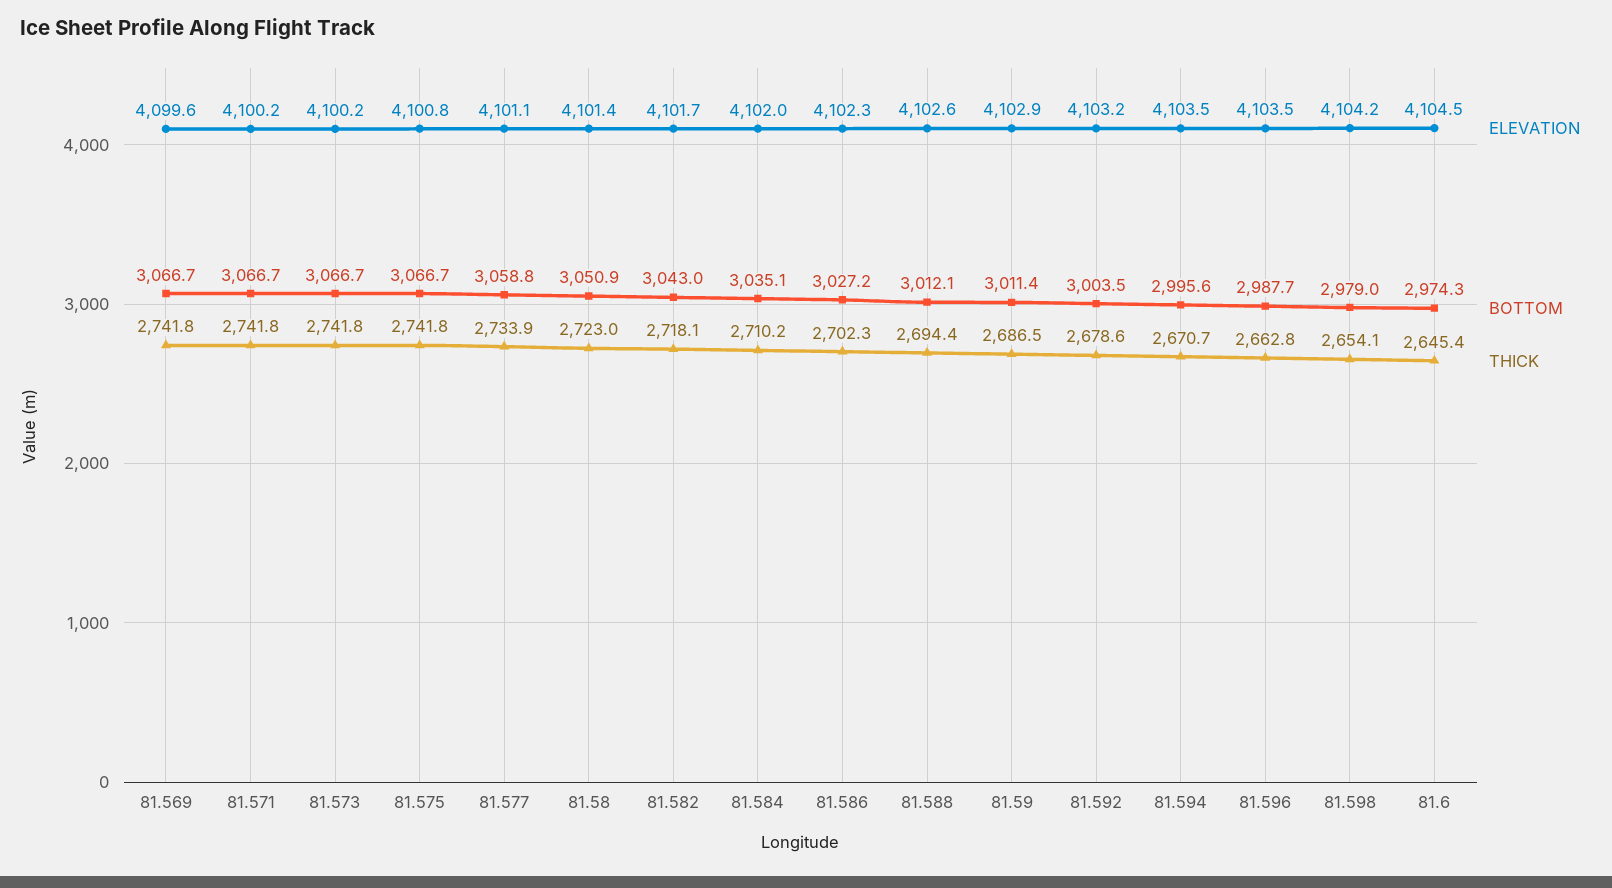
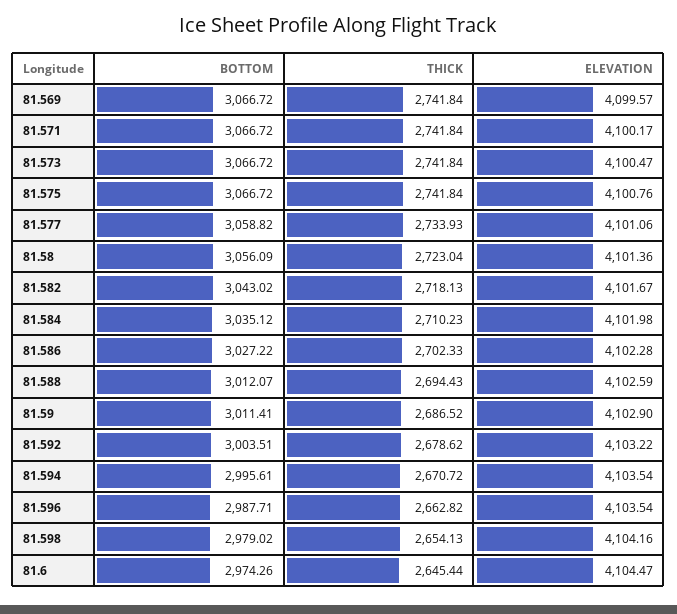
ELEVATION, 81.573: 4100.2 -> 4100.47
BOTTOM, 81.58: 3050.9 -> 3056.09

